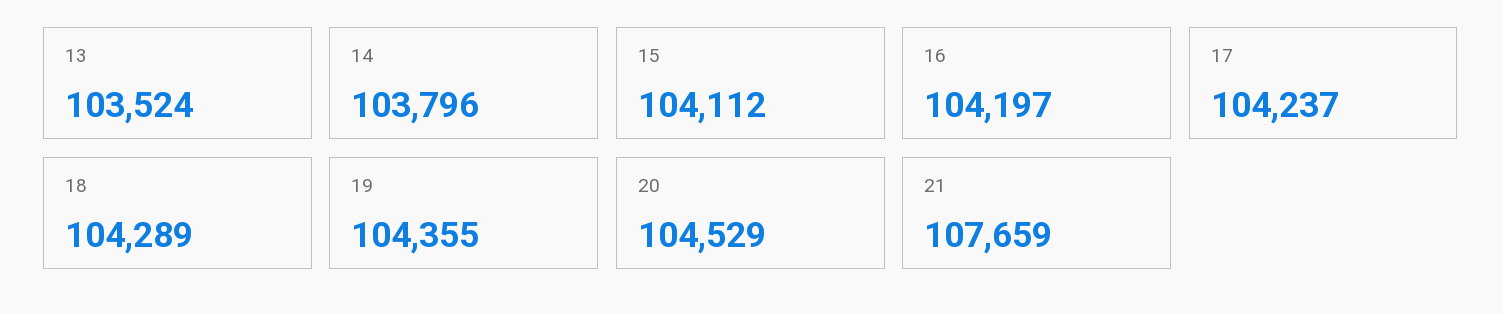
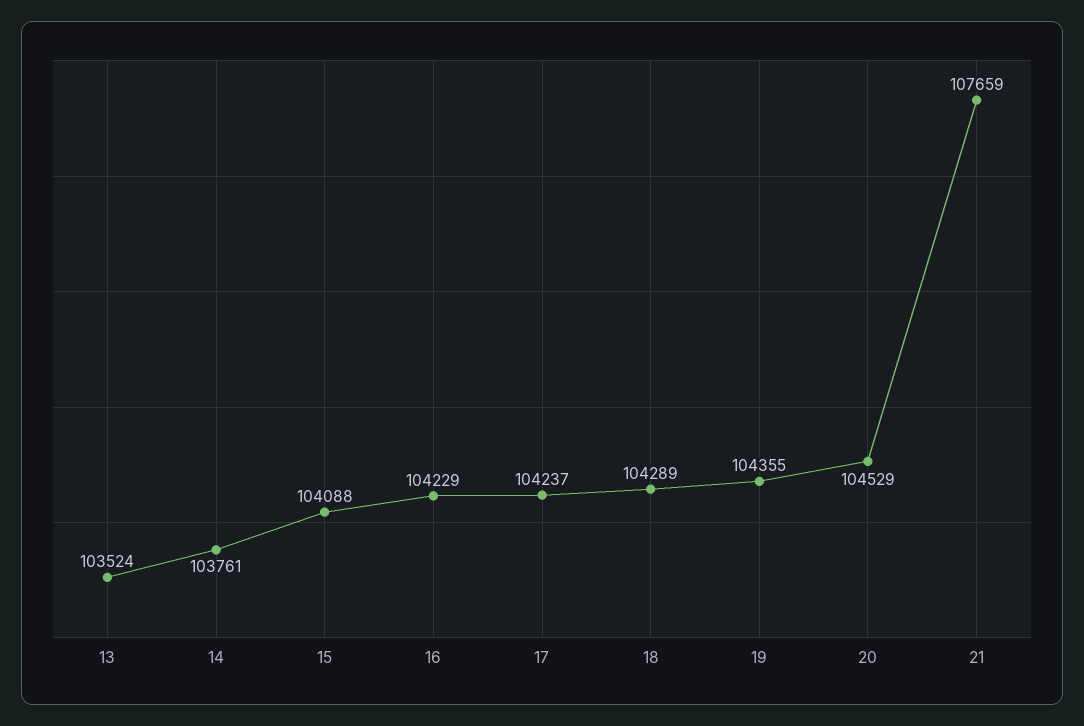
14: 103796 -> 103761
15: 104112 -> 104088
16: 104197 -> 104229

